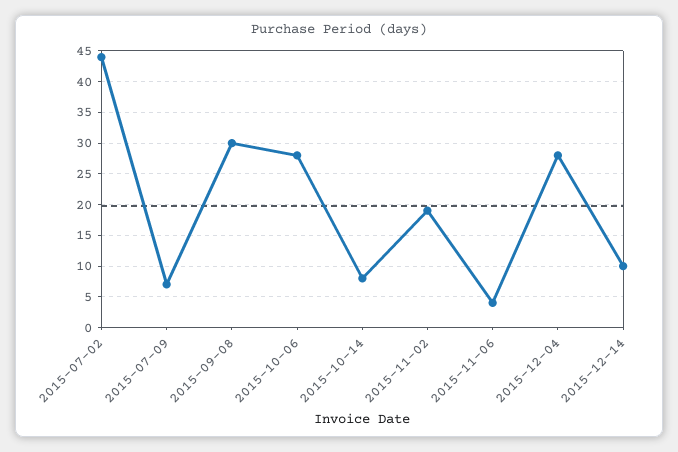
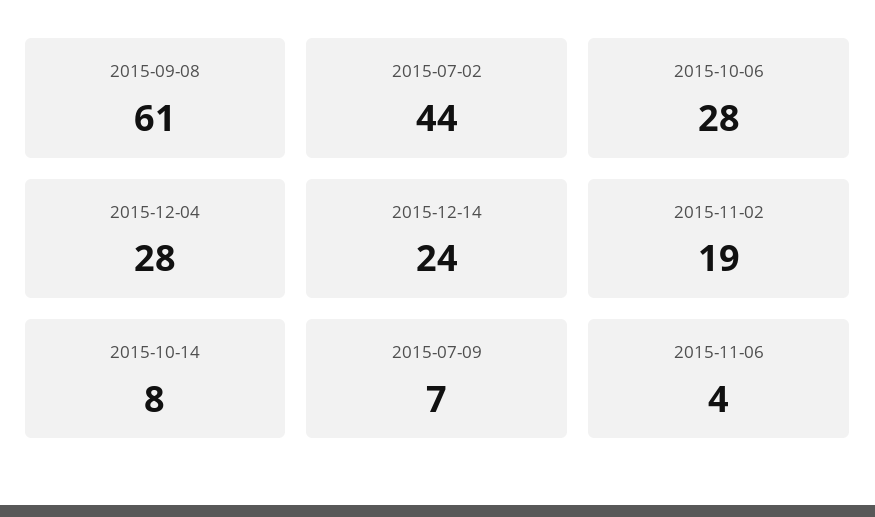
2015-09-08: 30 -> 61
2015-12-14: 10 -> 24

